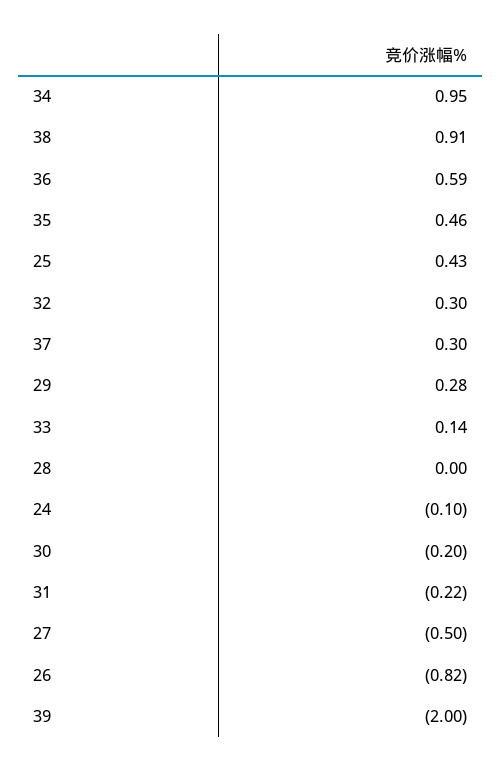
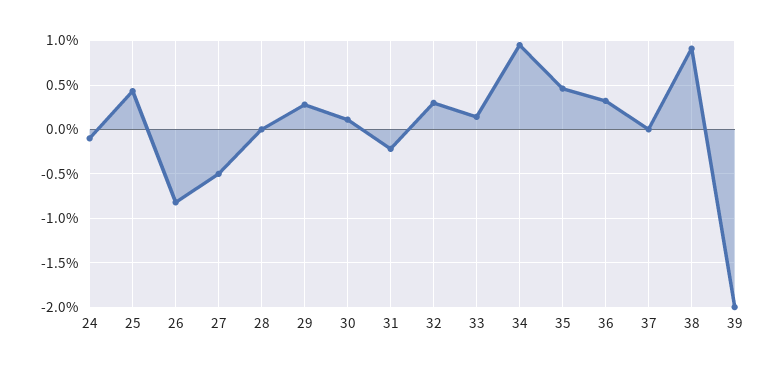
36: 0.59 -> 0.3
37: 0.3 -> 0
30: -0.2 -> 0.1

